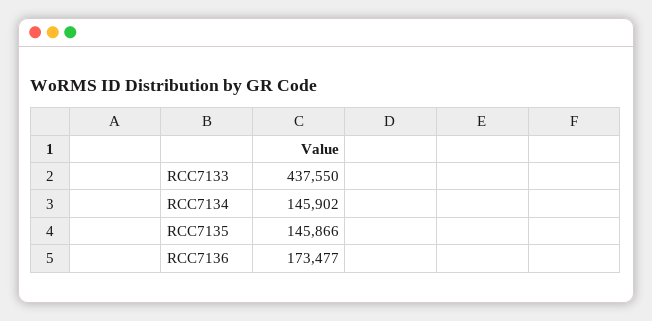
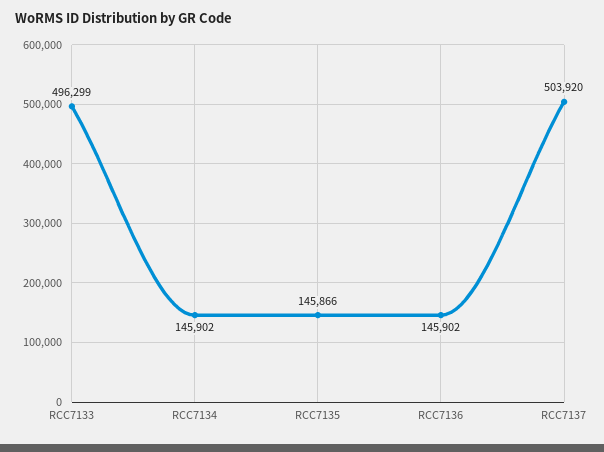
RCC7133: 437550 -> 496299
RCC7136: 173477 -> 145902
RCC7137: none -> 503920

